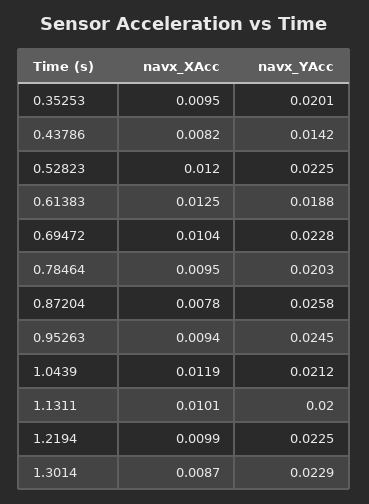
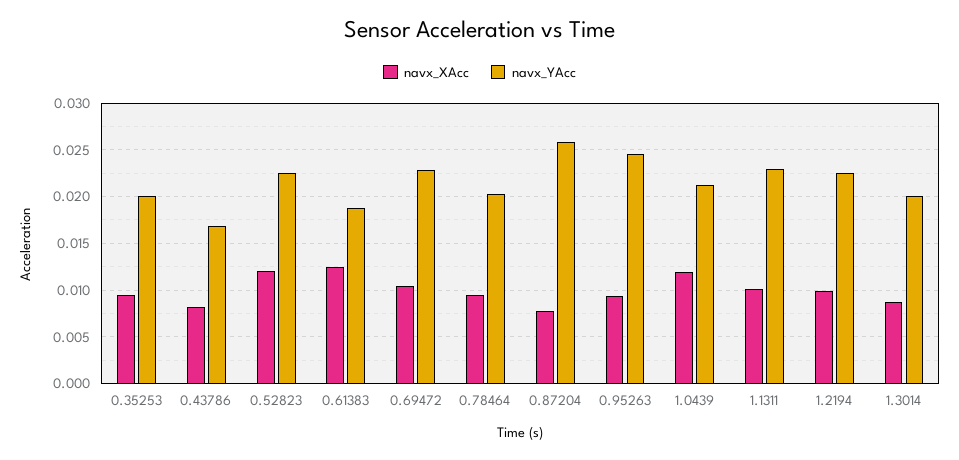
navx_YAcc, 0.43786: 0.0142 -> 0.017
navx_YAcc, 1.1311: 0.02 -> 0.023
navx_YAcc, 1.3014: 0.0229 -> 0.02

